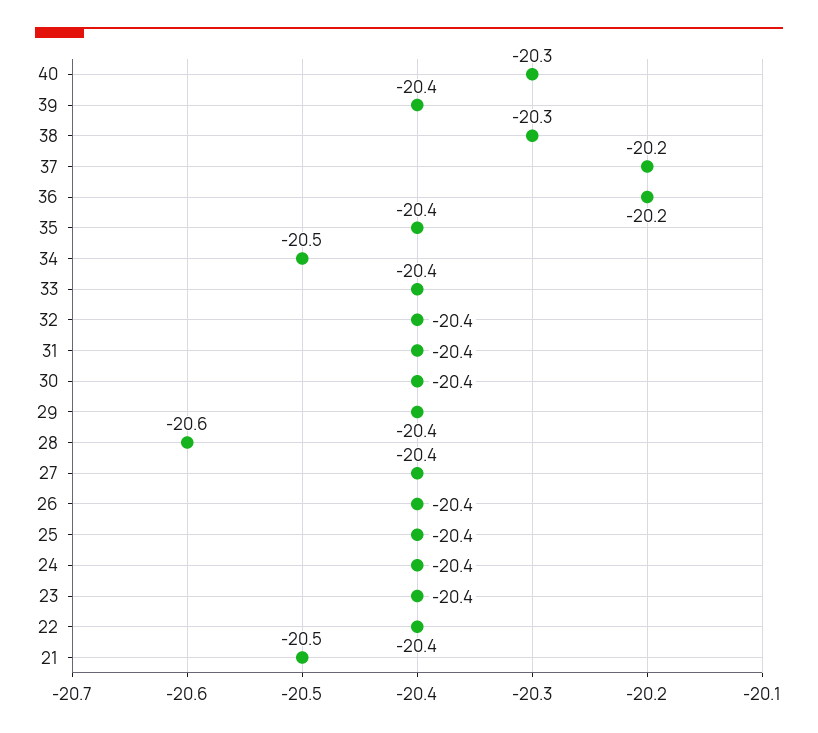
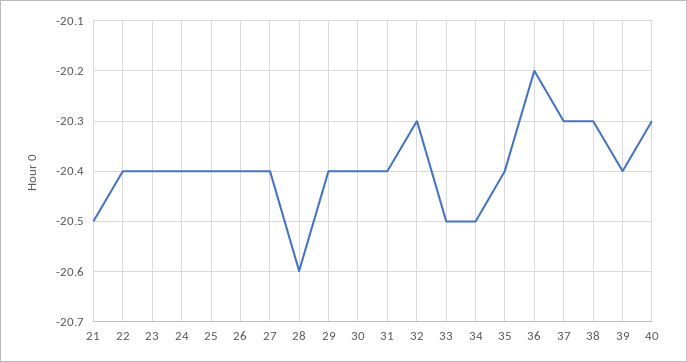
37: -20.2 -> -20.3
33: -20.4 -> -20.5
32: -20.4 -> -20.3

